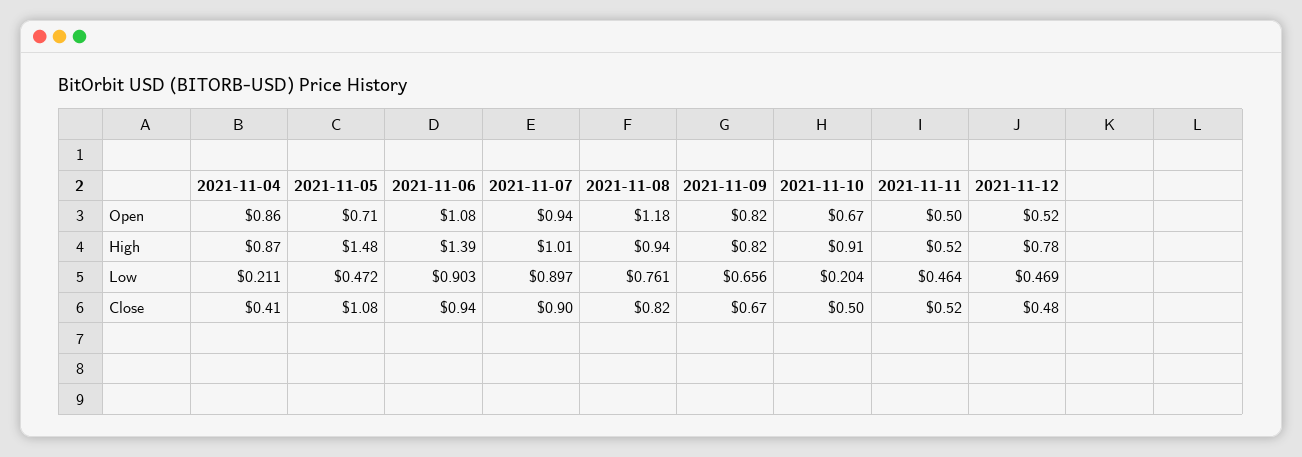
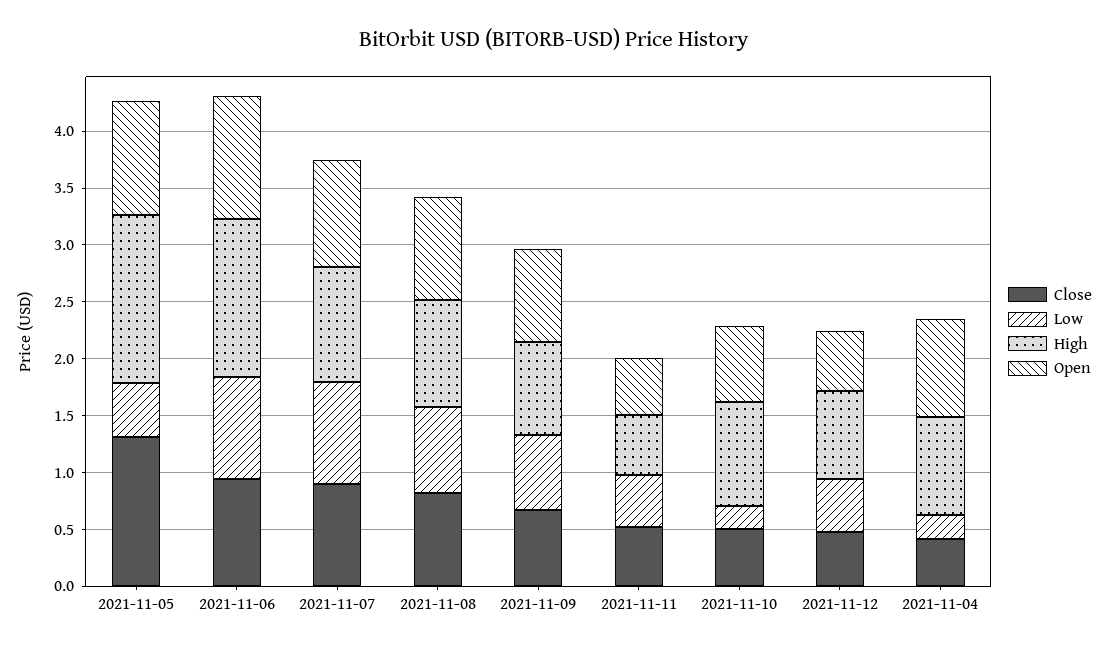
Open, 2021-11-05: 0.71 -> 1
Open, 2021-11-08: 1.18 -> 0.9
Close, 2021-11-05: 1.08 -> 1.3

